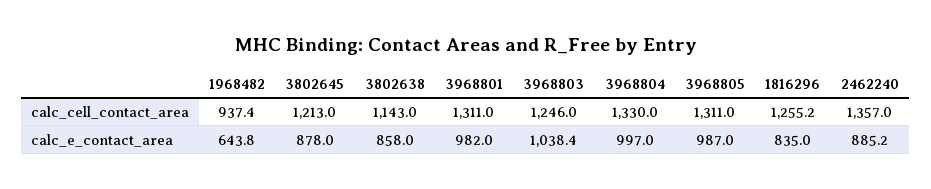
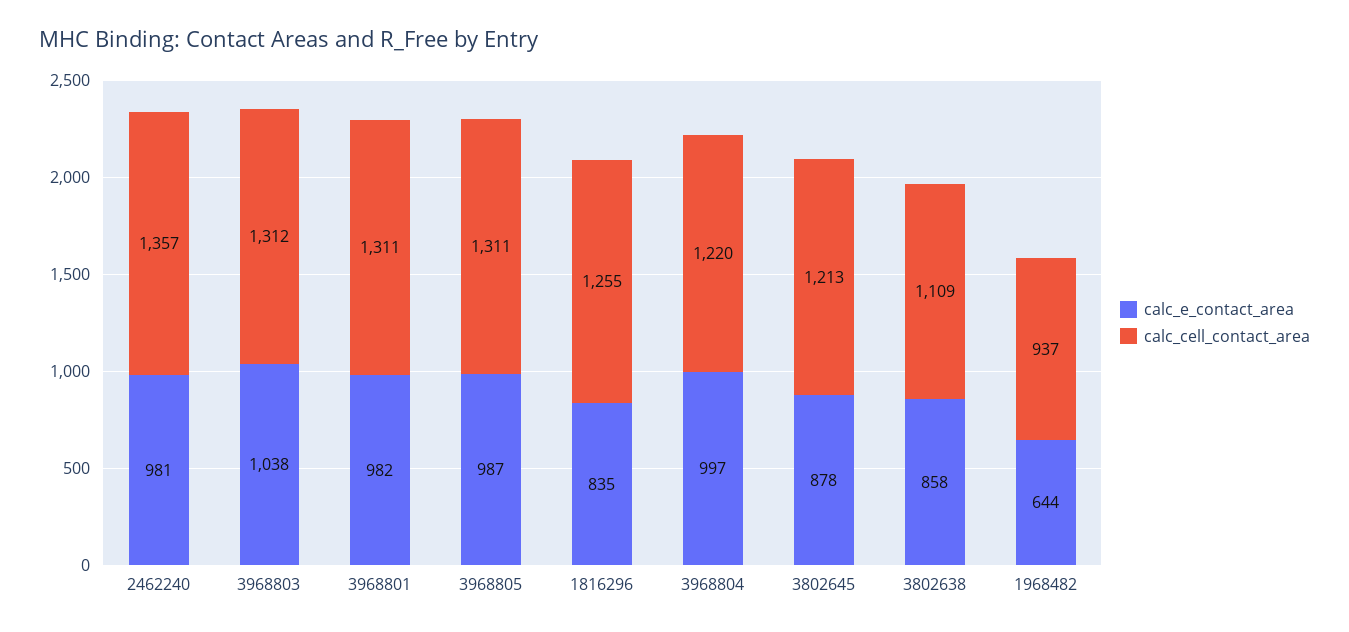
calc_cell_contact_area, 3802638: 1143 -> 1109
calc_cell_contact_area, 3968803: 1246 -> 1312
calc_cell_contact_area, 3968804: 1330 -> 1220
calc_e_contact_area, 2462240: 885.2 -> 981

